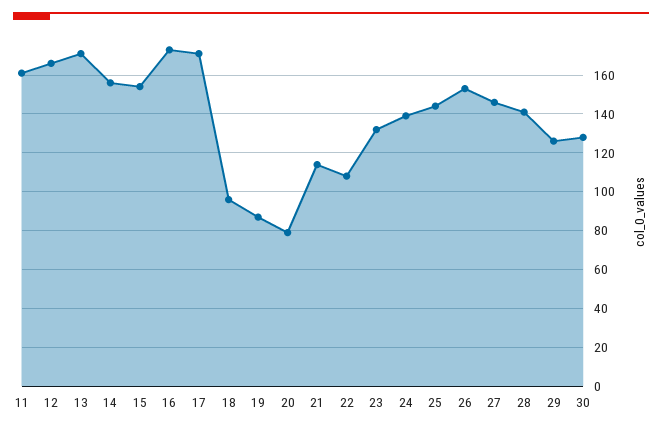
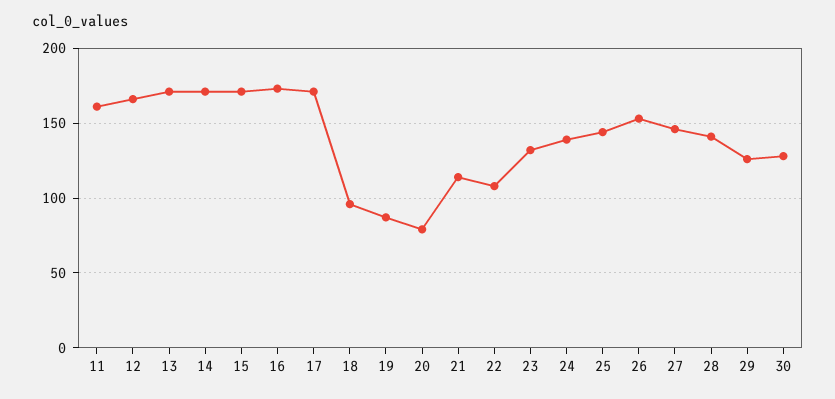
14: 155 -> 170
15: 155 -> 170

